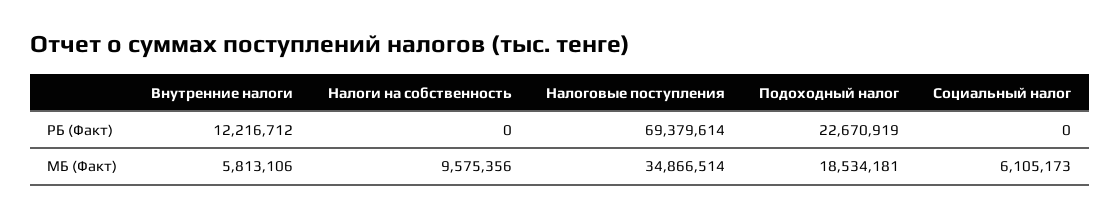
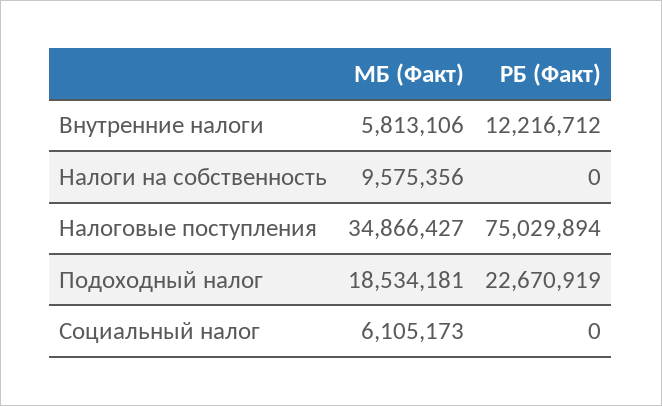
Налоговые поступления, РБ (Факт): 69379614 -> 75029894
Налоговые поступления, МБ (Факт): 34866514 -> 34866427

